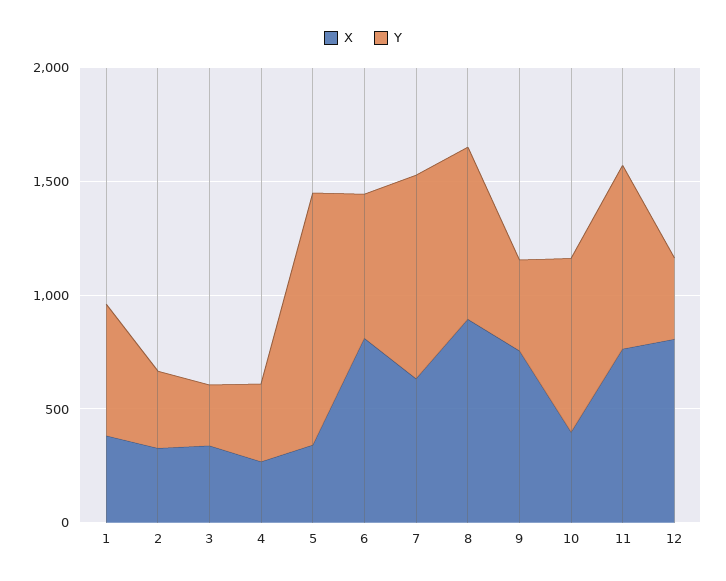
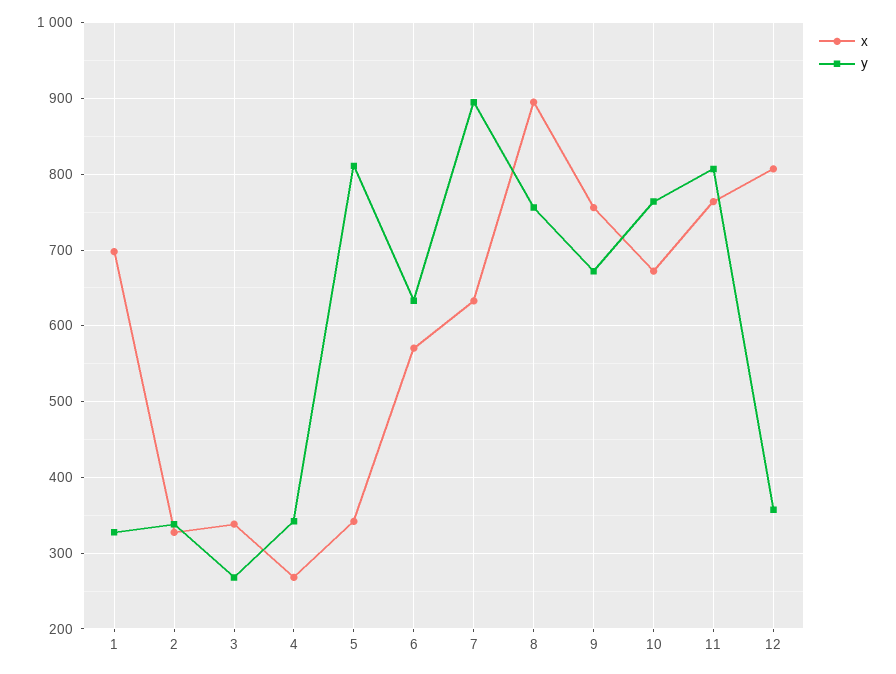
X, 1: 400 -> 700
Y, 1: 600 -> 330
Y, 5: 1100 -> 810
X, 6: 800 -> 570
Y, 9: 400 -> 670
X, 10: 400 -> 670

